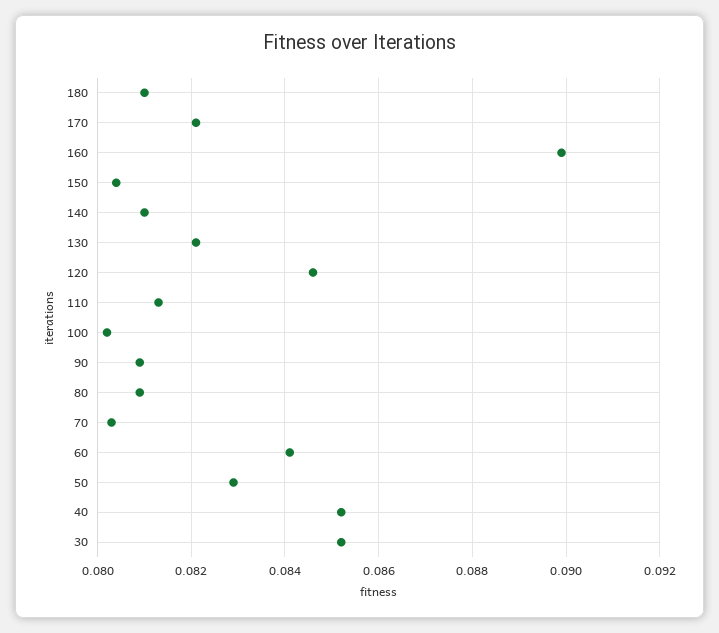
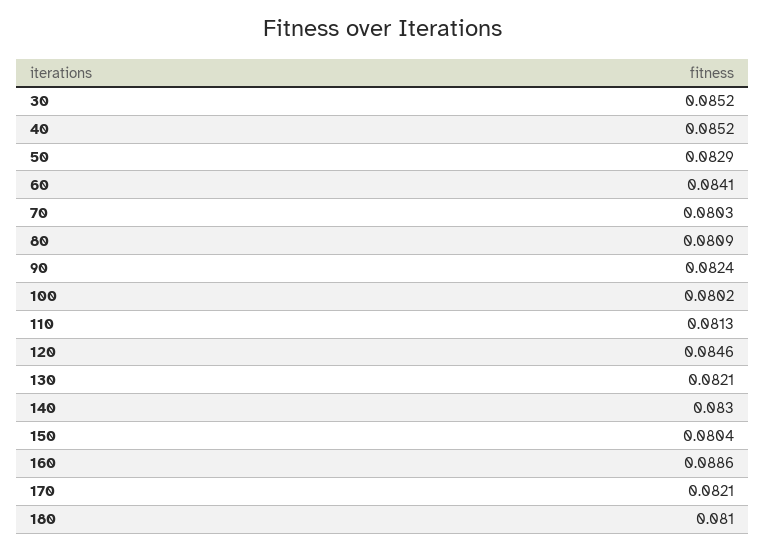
160: 0.09 -> 0.0886
140: 0.081 -> 0.083
90: 0.081 -> 0.0824

